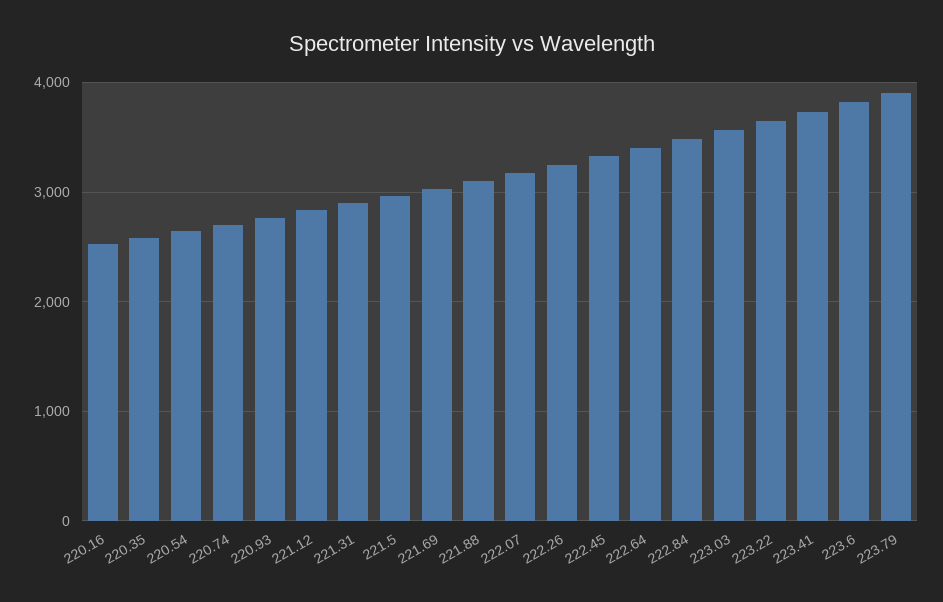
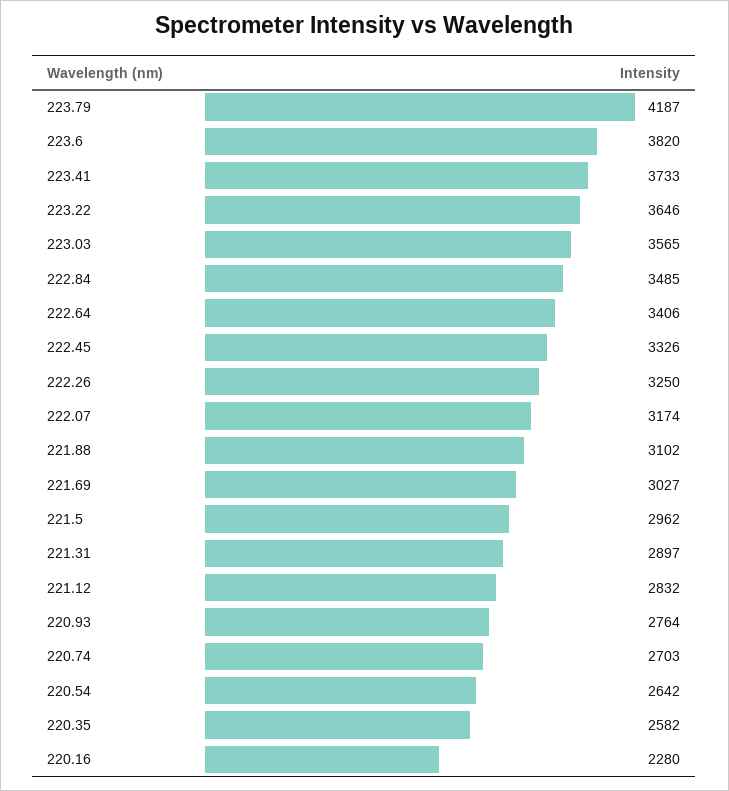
220.16: 2500 -> 2280
223.79: 3900 -> 4187

